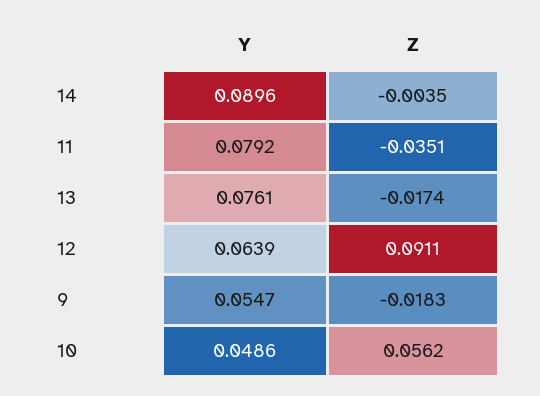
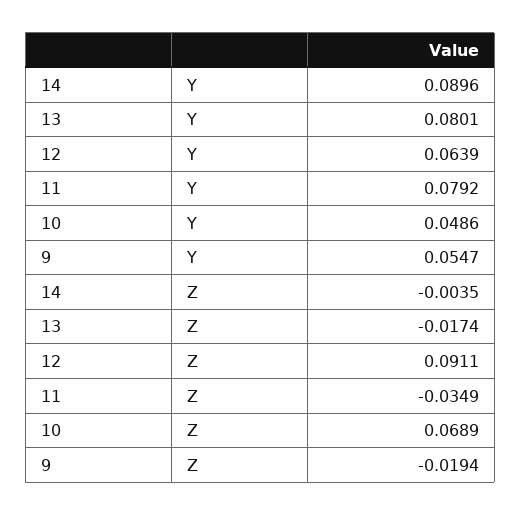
Z, 11: -0.0351 -> -0.0349
Y, 13: 0.0761 -> 0.0801
Z, 9: -0.0183 -> -0.0194
Z, 10: 0.0562 -> 0.0689

